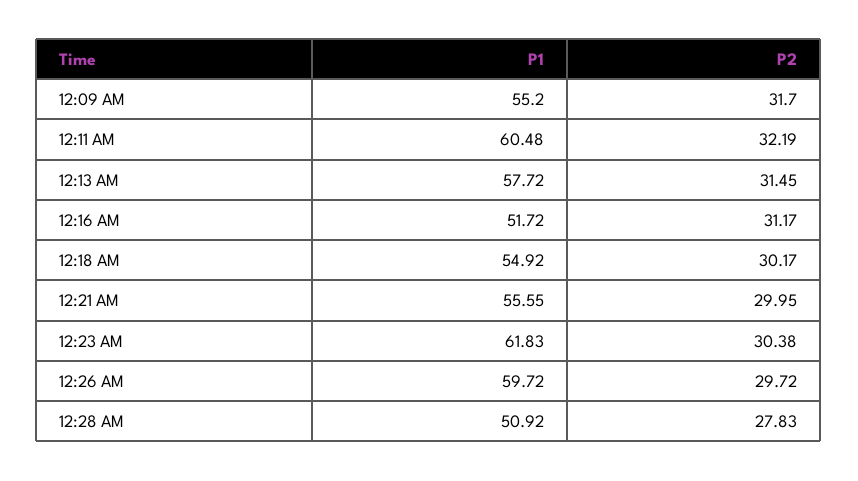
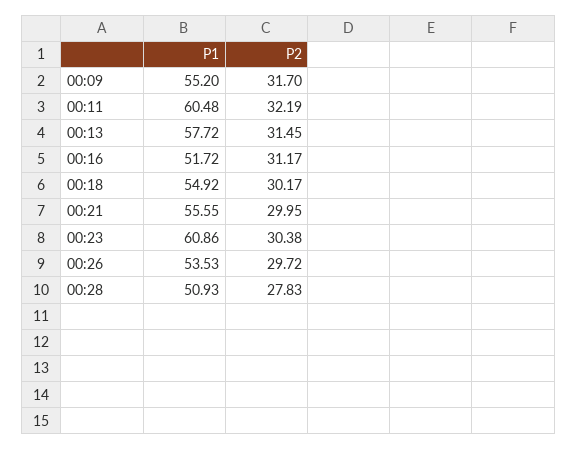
P1, 12:23 AM: 61.83 -> 60.86
P1, 12:26 AM: 59.72 -> 53.53
P1, 12:28 AM: 50.92 -> 50.93

